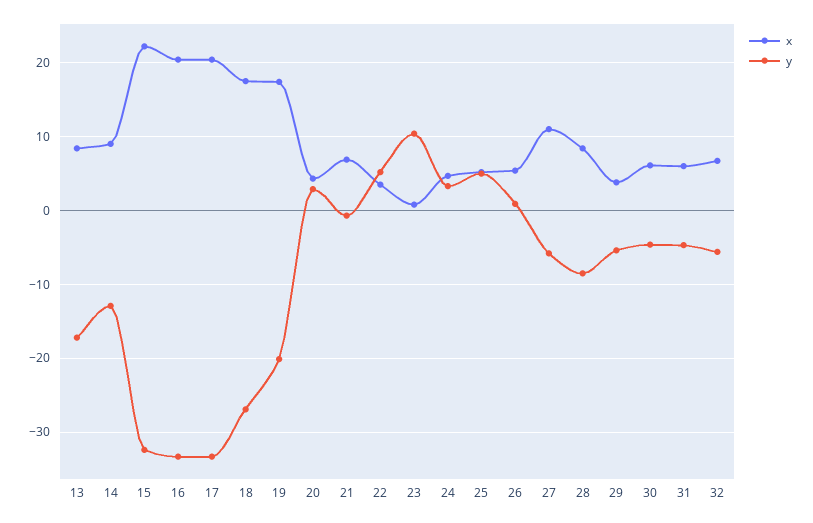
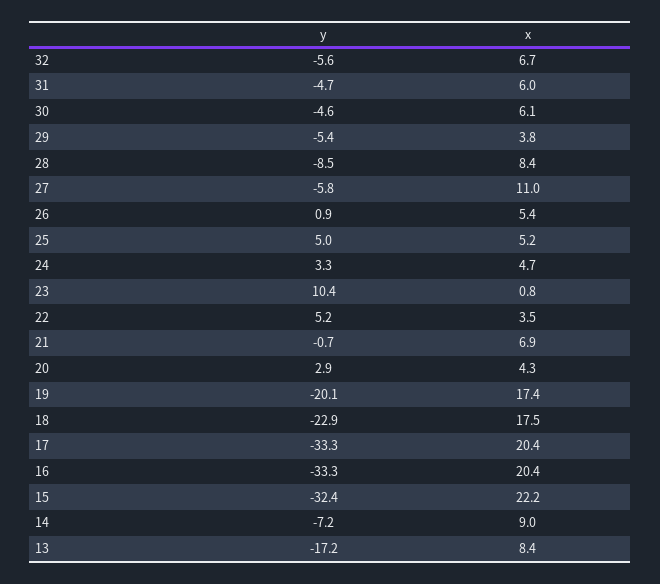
y, 14: -13 -> -7.2
y, 18: -27 -> -22.9

